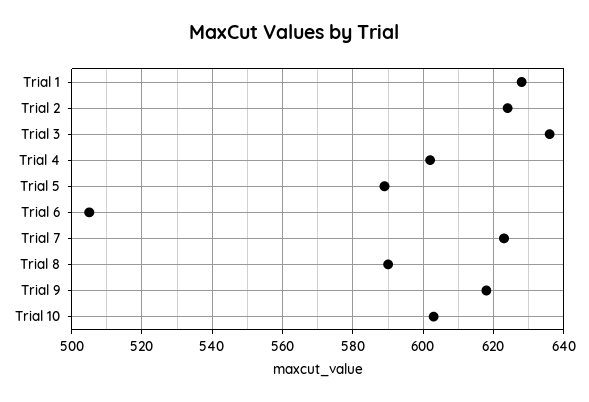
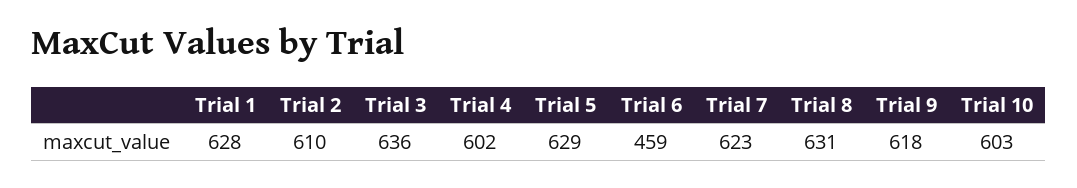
Trial 2: 625 -> 610
Trial 5: 590 -> 629
Trial 6: 505 -> 459
Trial 8: 590 -> 631

